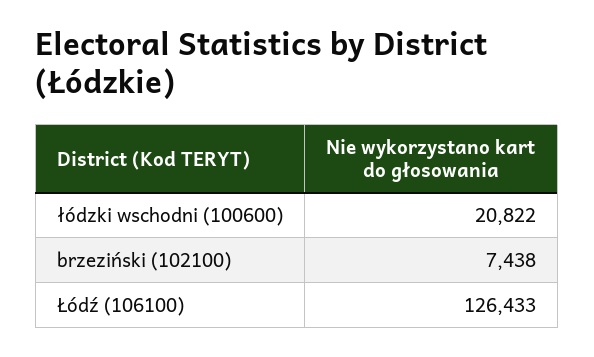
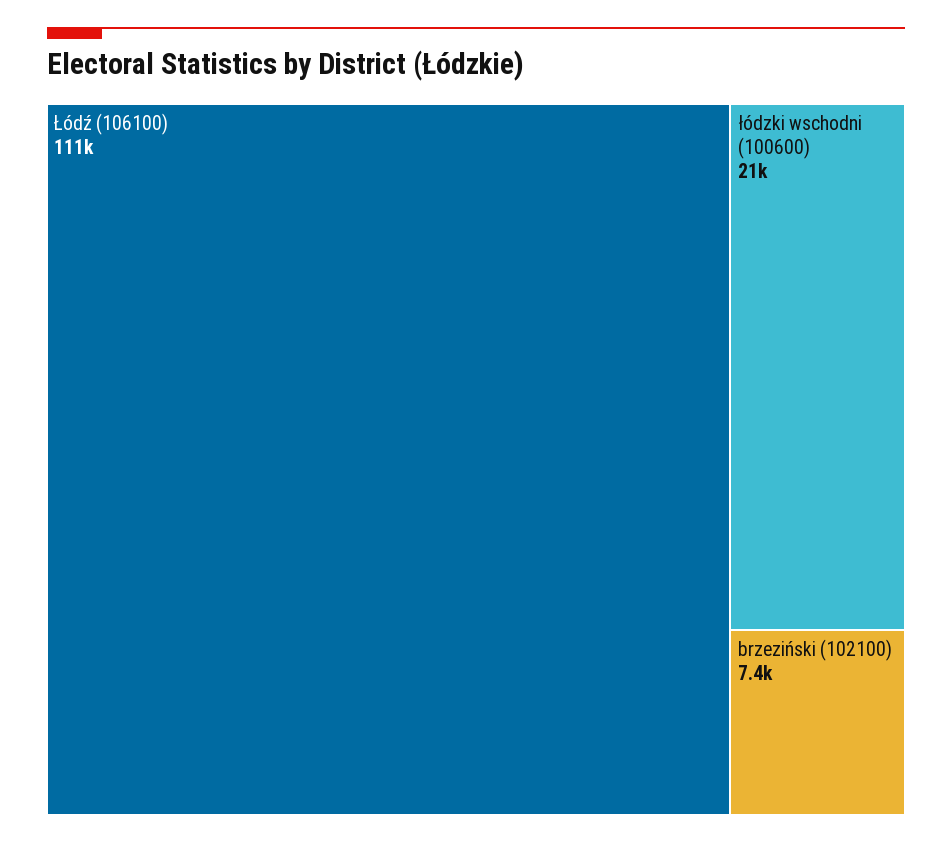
Łódź (106100): 126433 -> 111000

